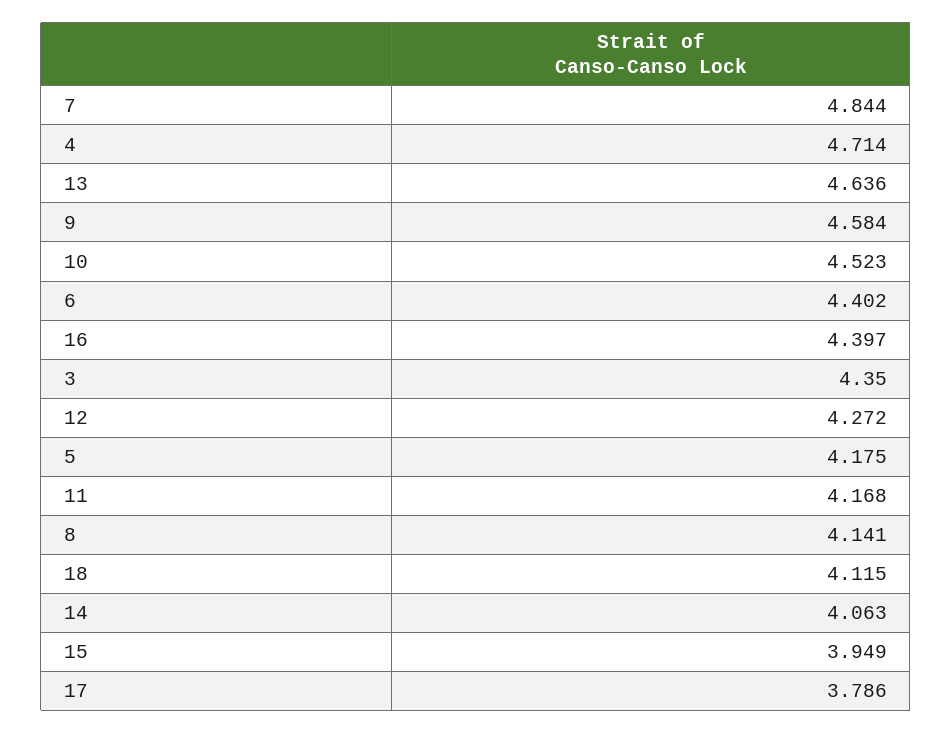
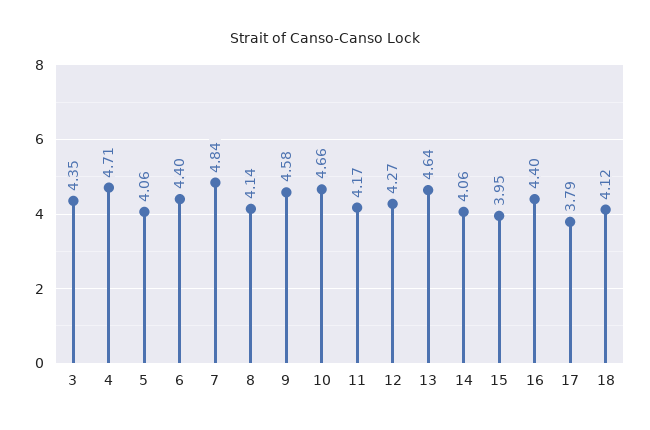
10: 4.523 -> 4.66
5: 4.175 -> 4.06

